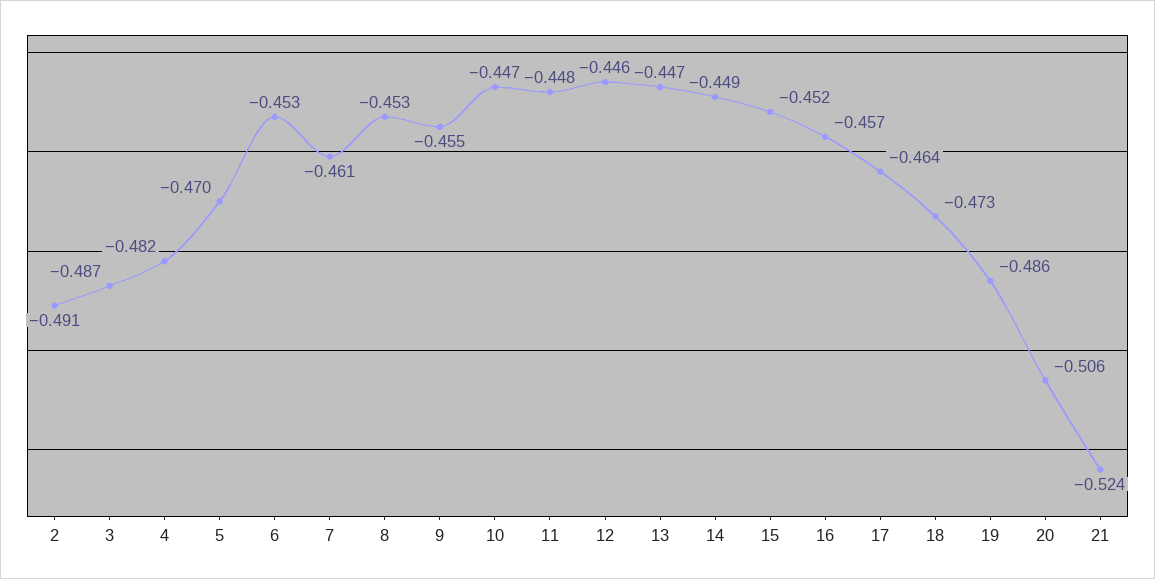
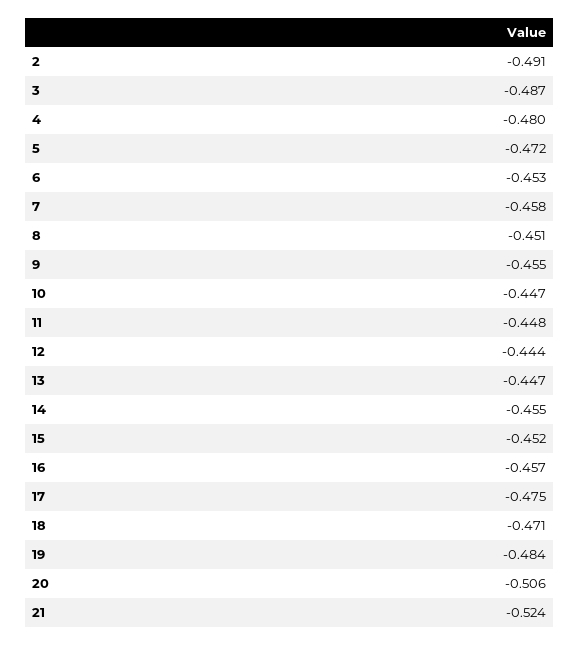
4: -0.482 -> -0.48
5: -0.47 -> -0.472
7: -0.461 -> -0.458
8: -0.453 -> -0.451
12: -0.446 -> -0.444
14: -0.449 -> -0.455
17: -0.464 -> -0.475
18: -0.473 -> -0.471
19: -0.486 -> -0.484

